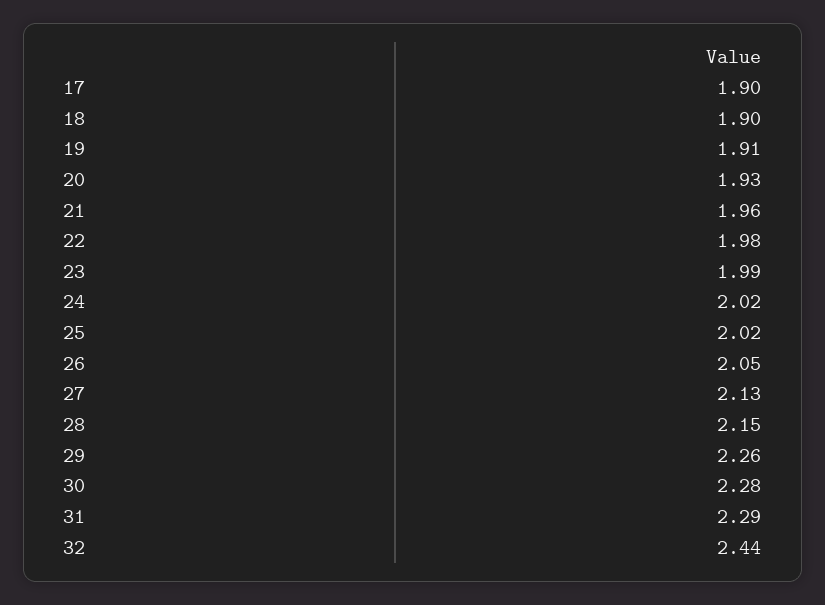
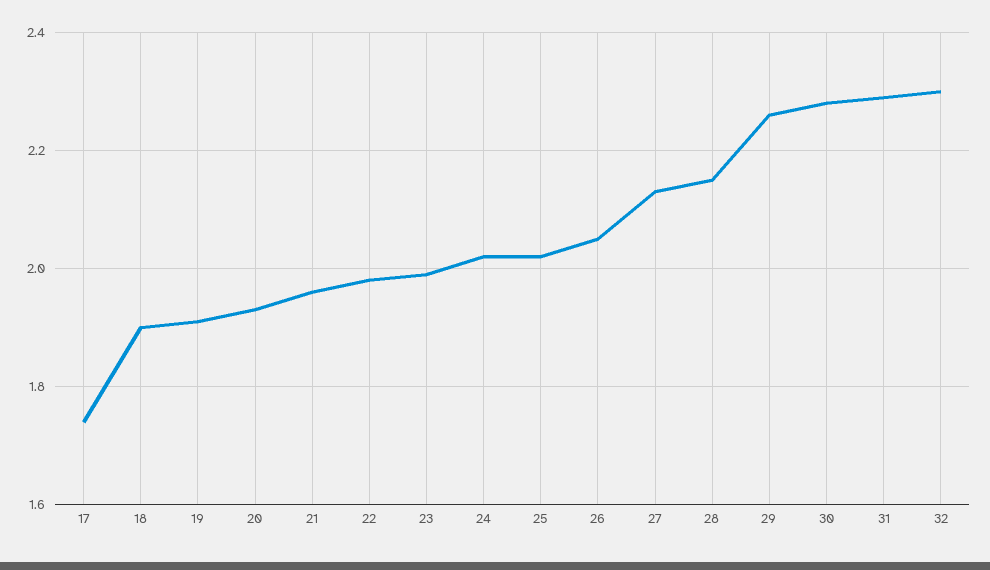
17: 1.9 -> 1.75
32: 2.44 -> 2.3

